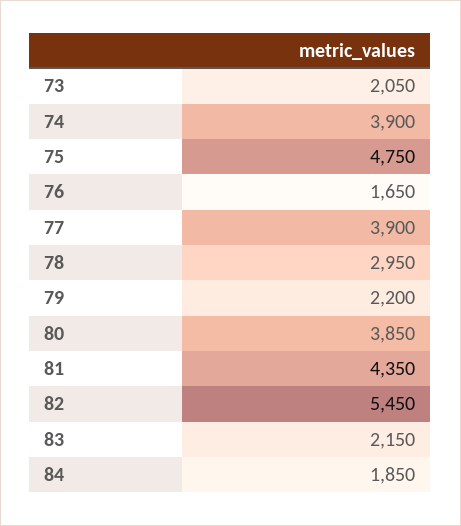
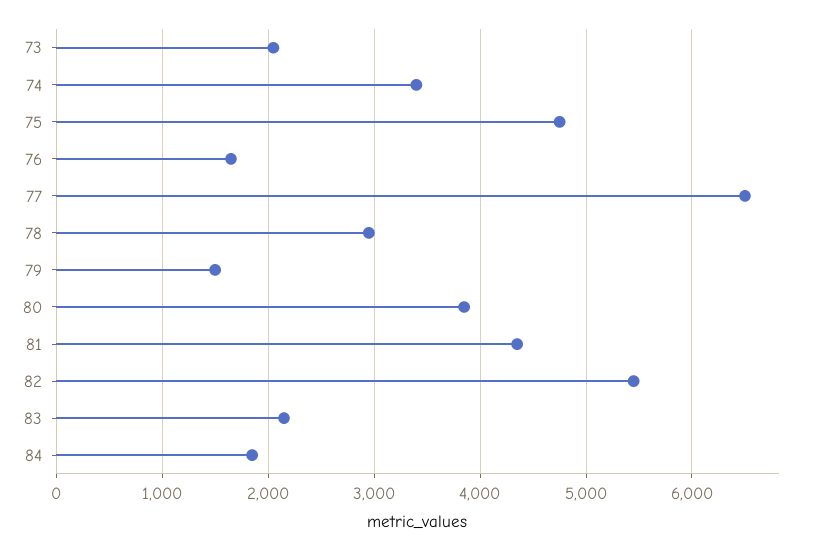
74: 3900 -> 3400
77: 3900 -> 6500
79: 2200 -> 1500

